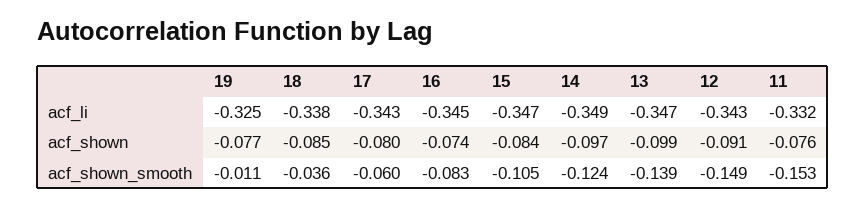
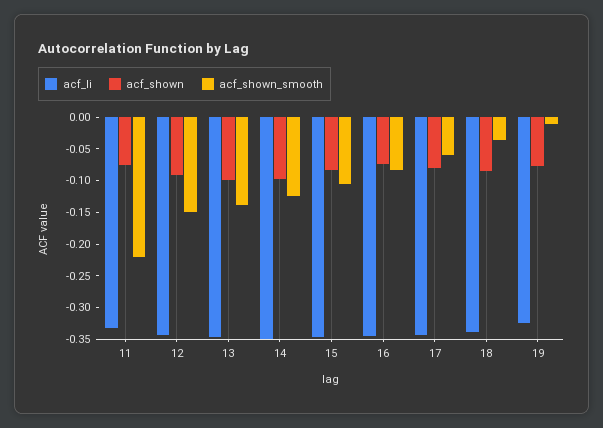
acf_shown_smooth, 11: -0.153 -> -0.225

